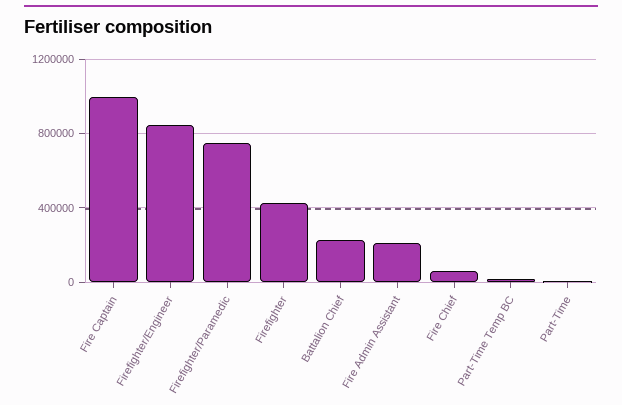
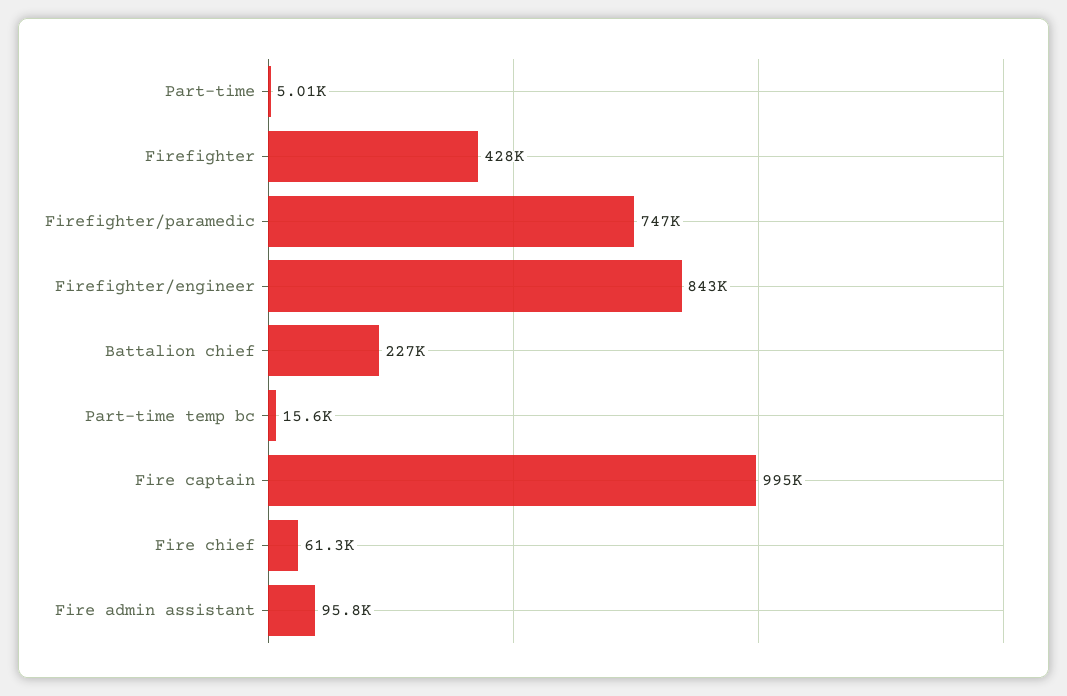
Fire Admin Assistant: 200000 -> 95800

